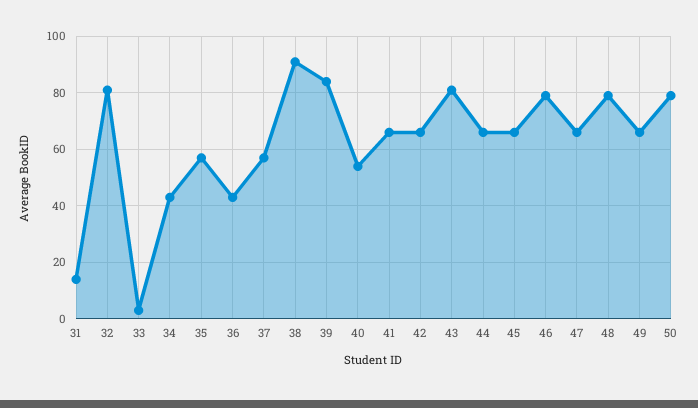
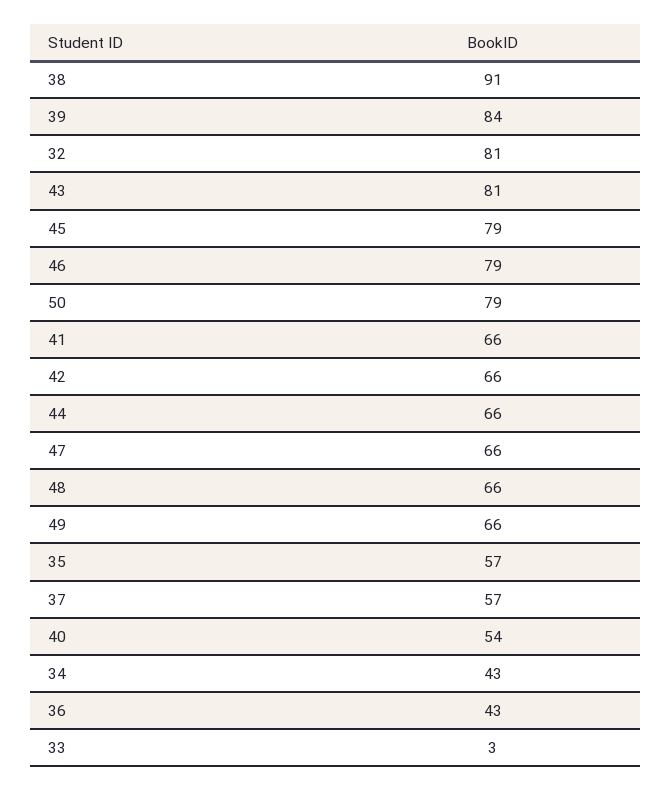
31: 15 -> none
45: 65 -> 79
48: 80 -> 66

